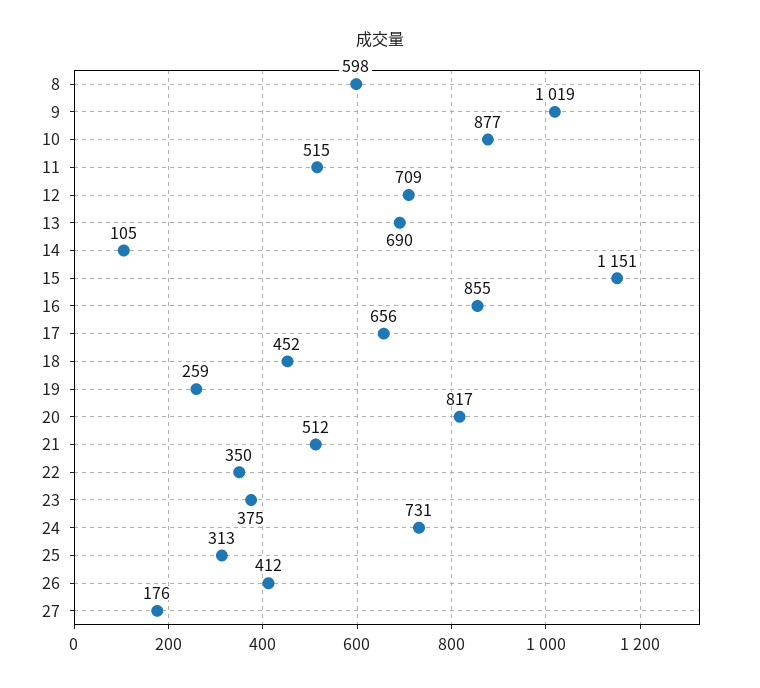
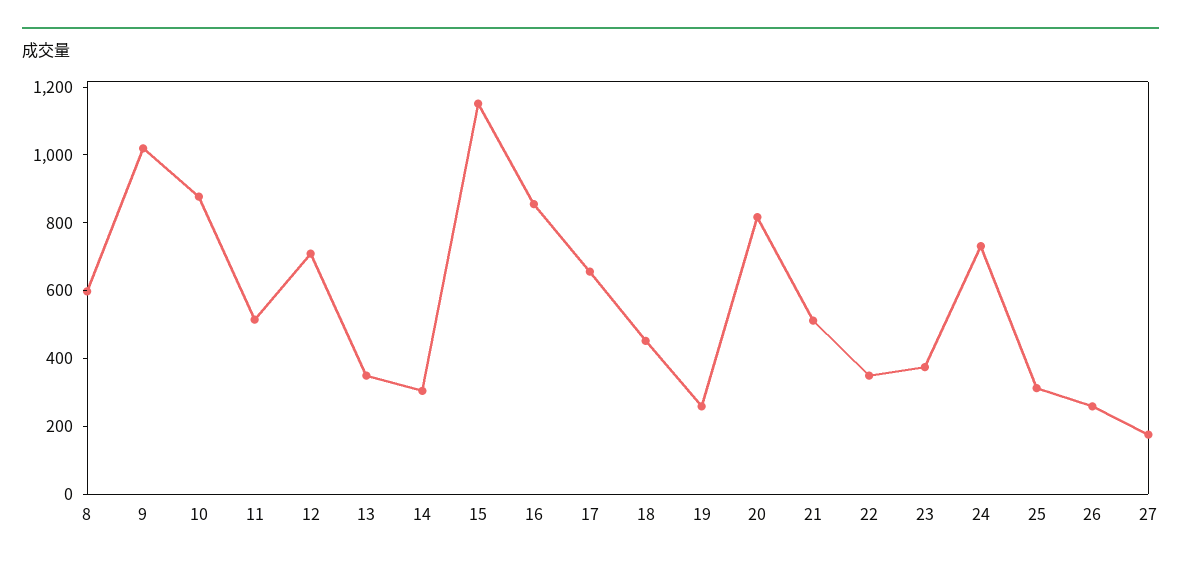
13: 690 -> 350
14: 105 -> 300
26: 412 -> 250

